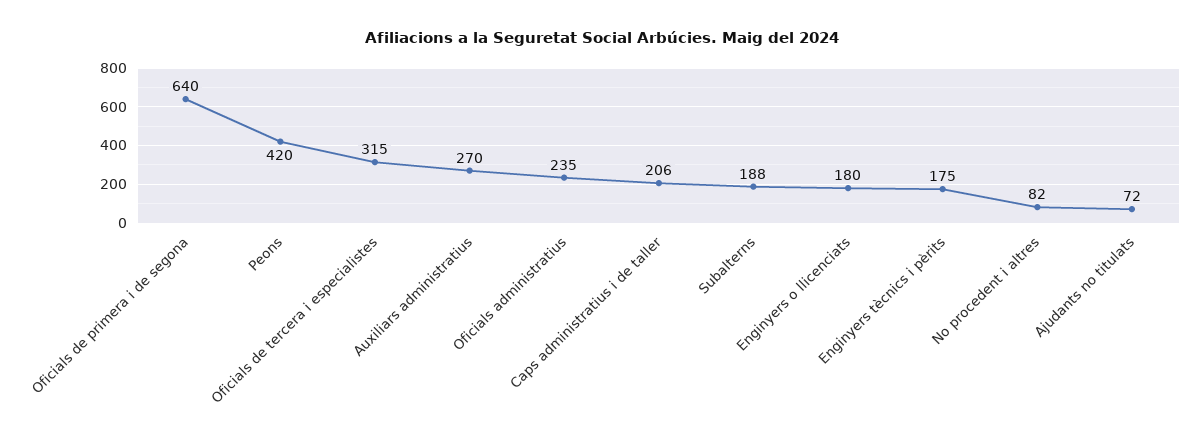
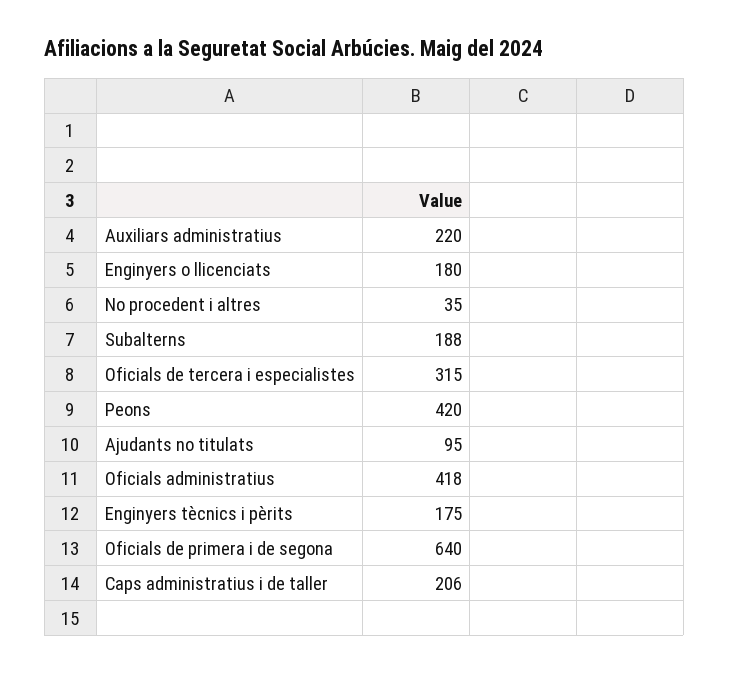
Auxiliars administratius: 270 -> 220
Oficials administratius: 235 -> 418
No procedent i altres: 82 -> 35
Ajudants no titulats: 72 -> 95

